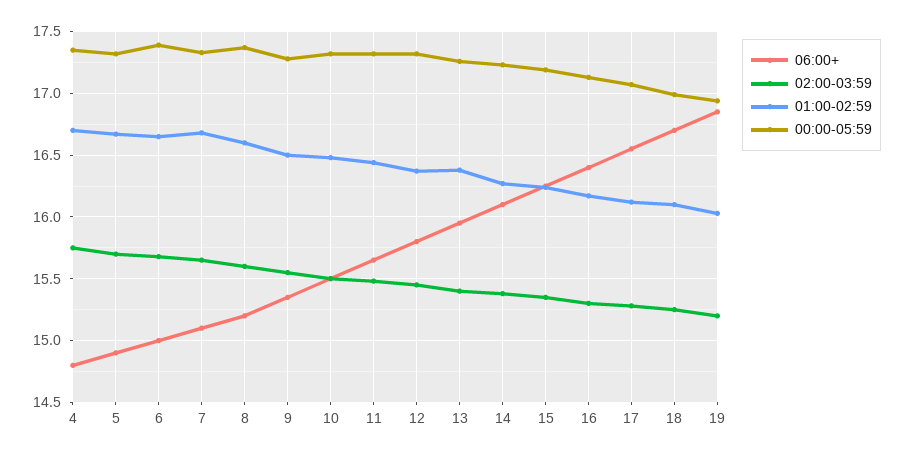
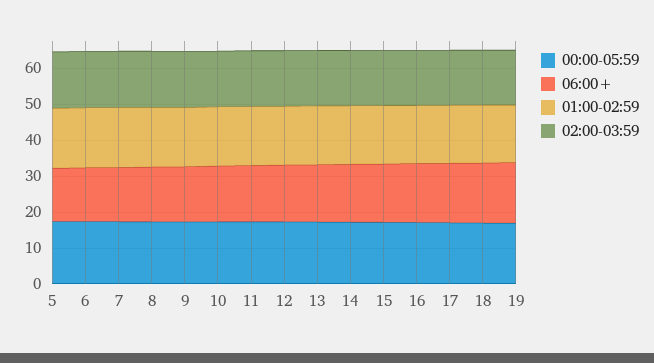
06:00+, 4: 14.8 -> none
02:00-03:59, 4: 15.75 -> none
01:00-02:59, 4: 16.7 -> none
00:00-05:59, 4: 17.35 -> none

